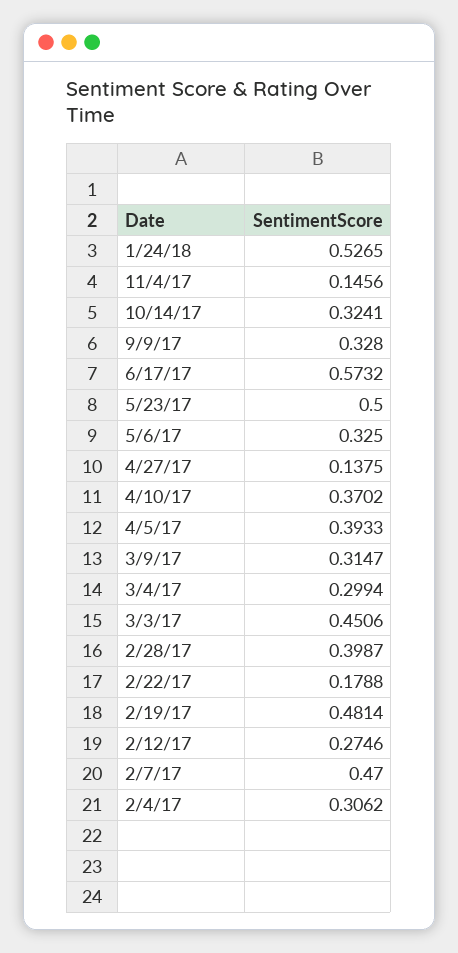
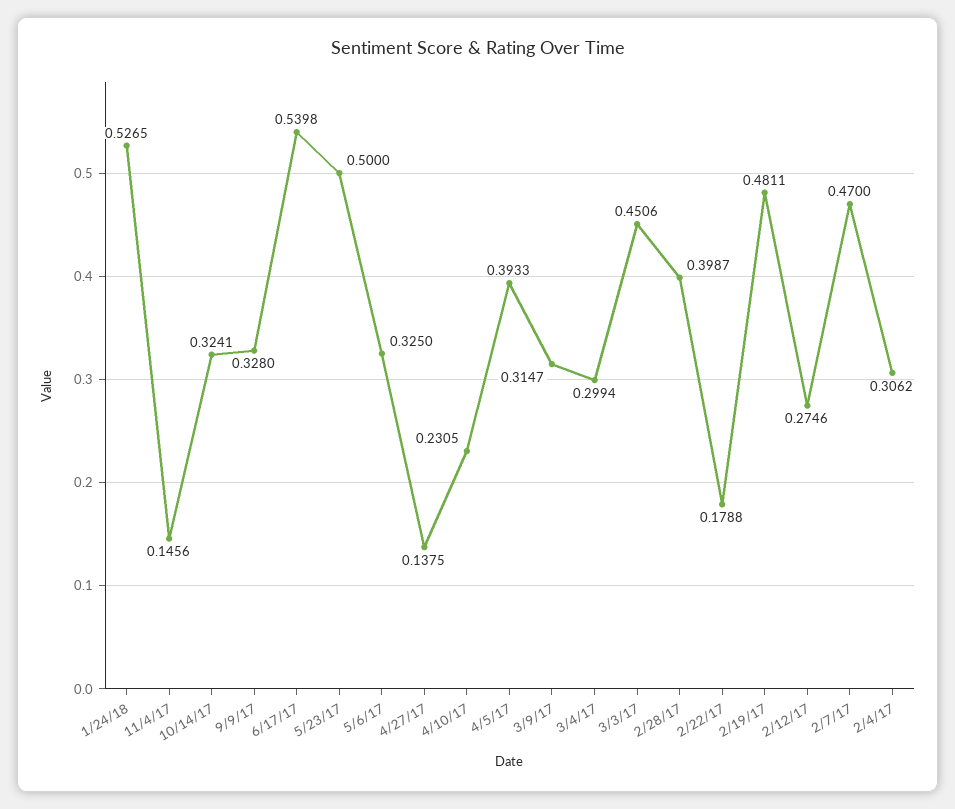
6/17/17: 0.5732 -> 0.5398
4/10/17: 0.3702 -> 0.2305
2/19/17: 0.4814 -> 0.4811

